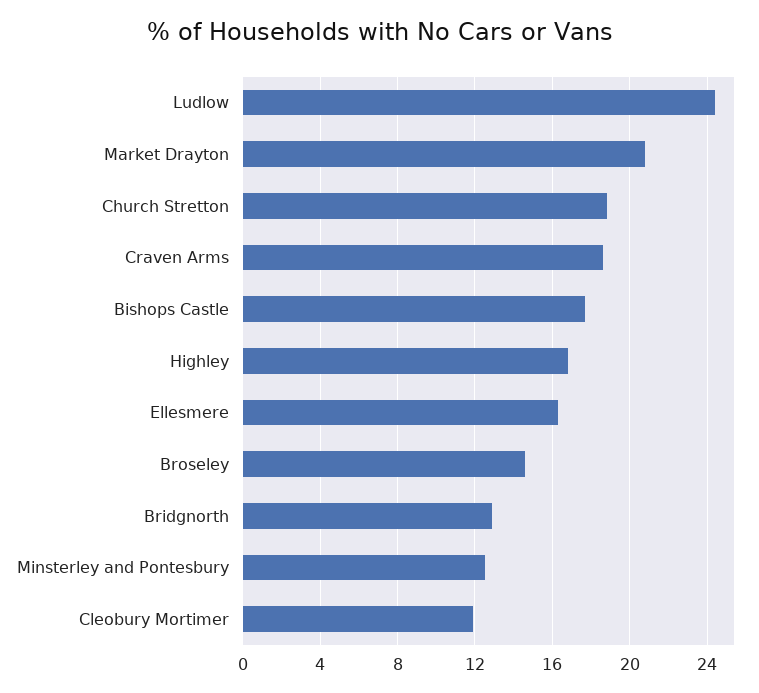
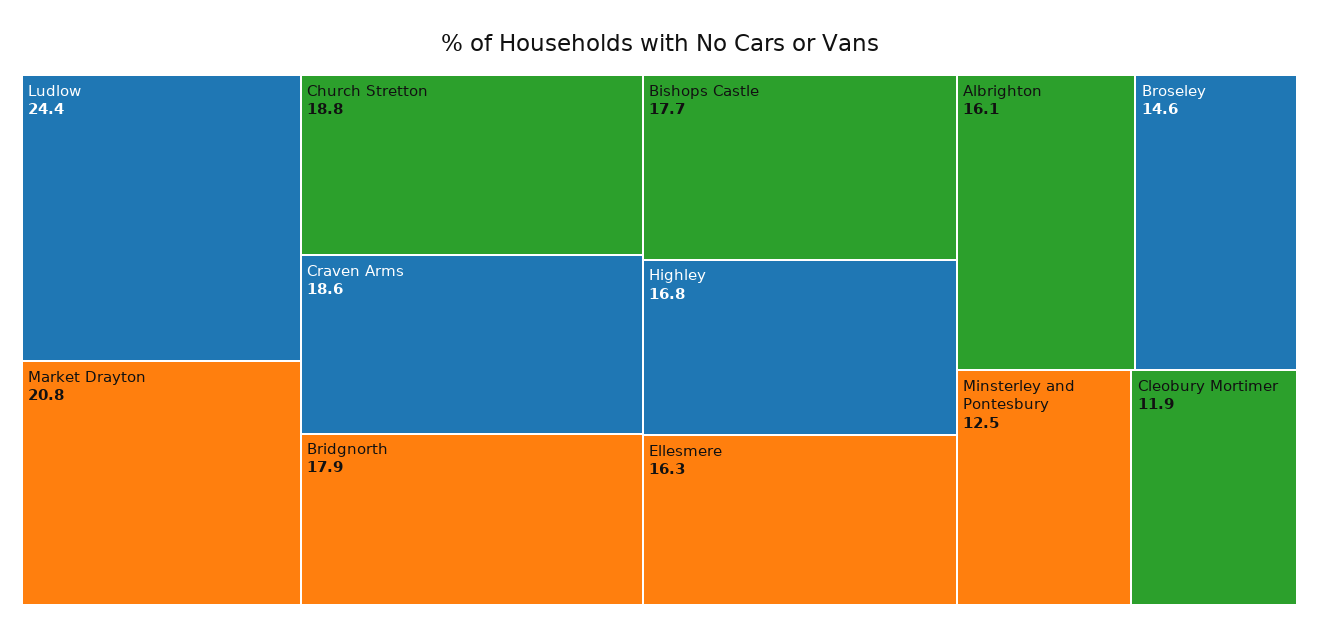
Bridgnorth: 13 -> 17.9
Albrighton: none -> 16.1

